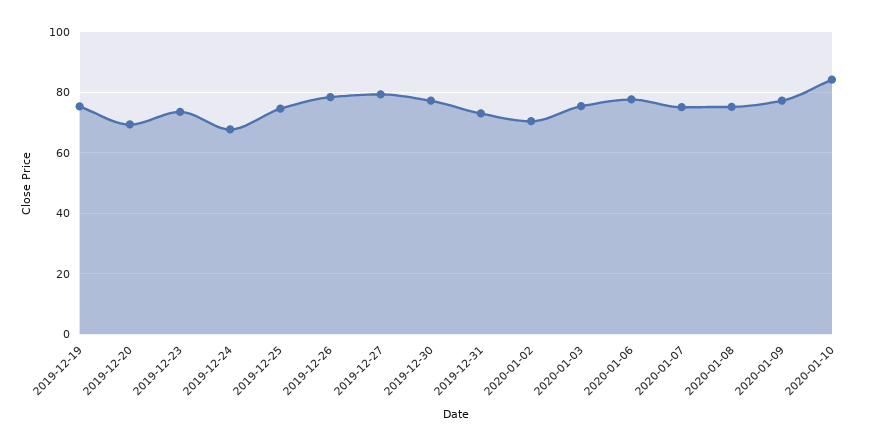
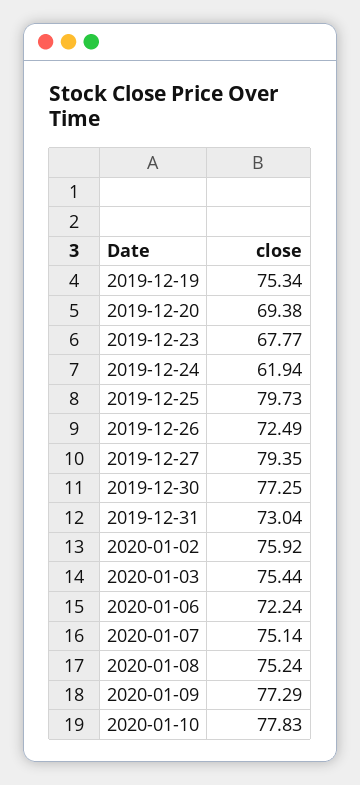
2019-12-23: 74 -> 67.77
2019-12-24: 68 -> 61.94
2019-12-25: 74 -> 79.73
2019-12-26: 78 -> 72.49
2020-01-02: 70 -> 75.92
2020-01-06: 78 -> 72.24
2020-01-10: 84 -> 77.83

